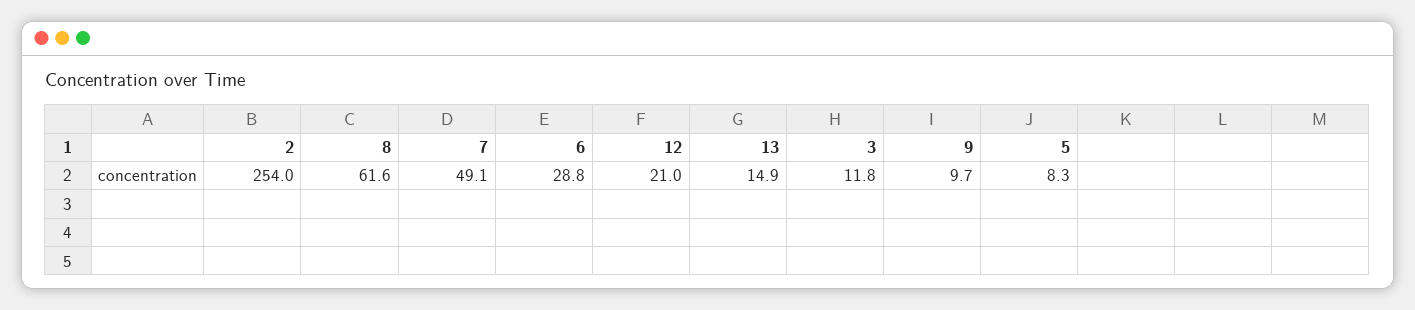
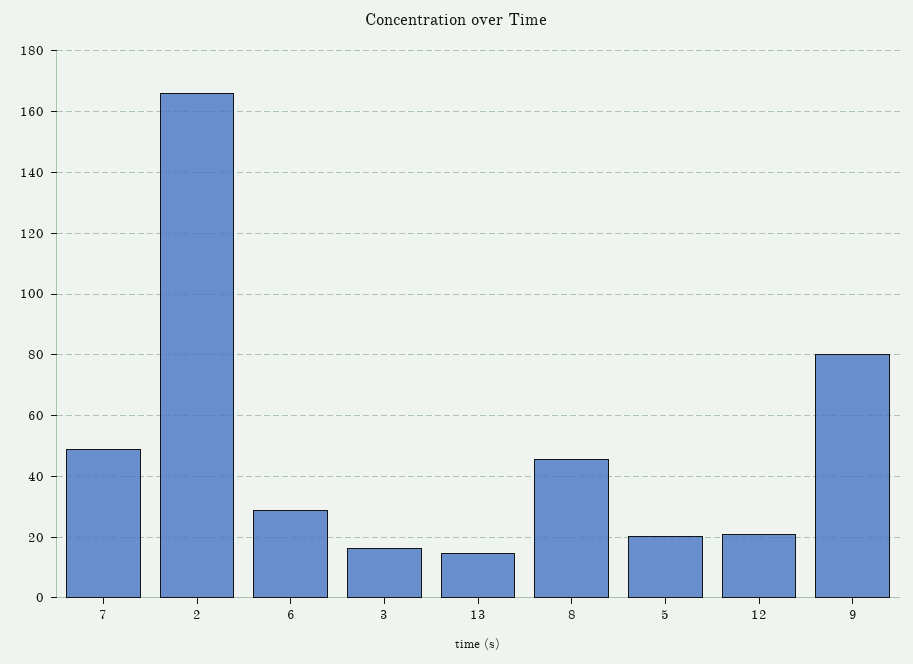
2: 254 -> 166
8: 61.6 -> 46
3: 11.8 -> 16
9: 9.7 -> 80
5: 8.3 -> 20

